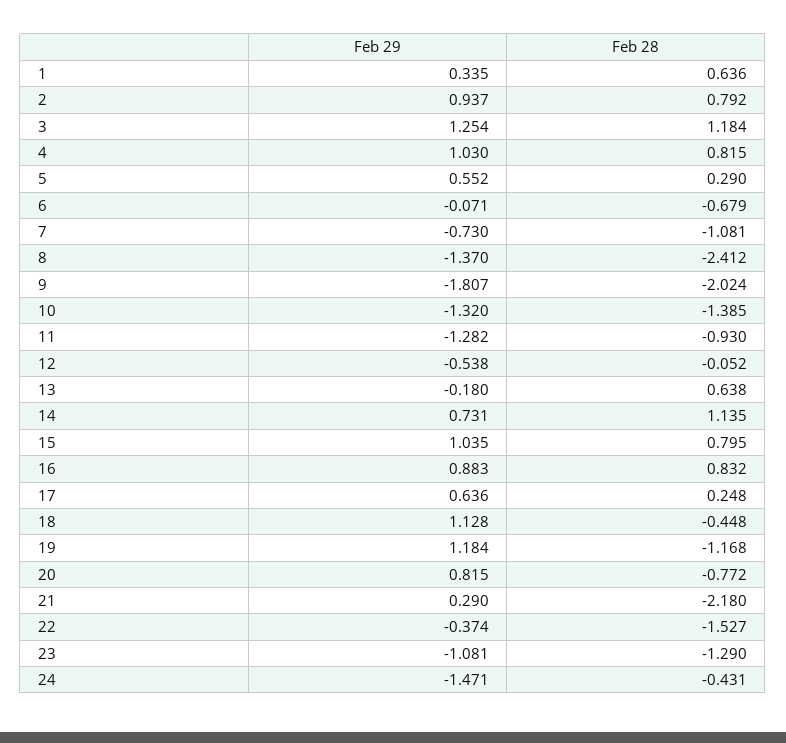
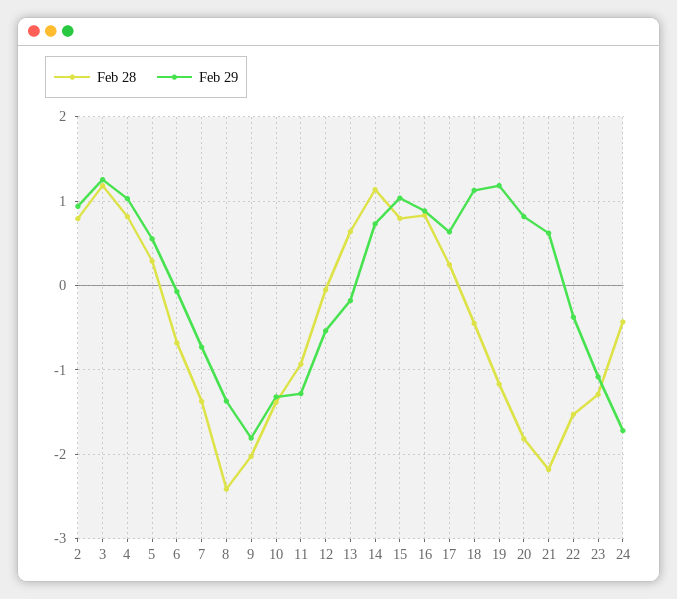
Feb 29, 1: 0.335 -> none
Feb 28, 1: 0.636 -> none
Feb 28, 7: -1.081 -> -1.4
Feb 28, 20: -0.772 -> -1.8
Feb 29, 21: 0.29 -> 0.6
Feb 29, 24: -1.471 -> -1.7

